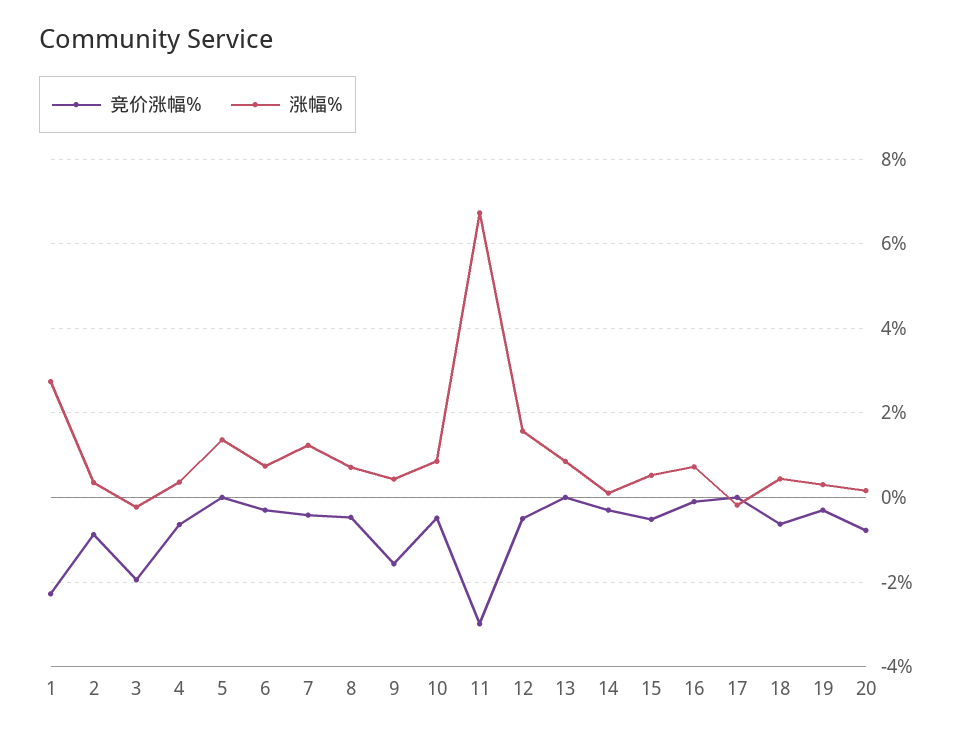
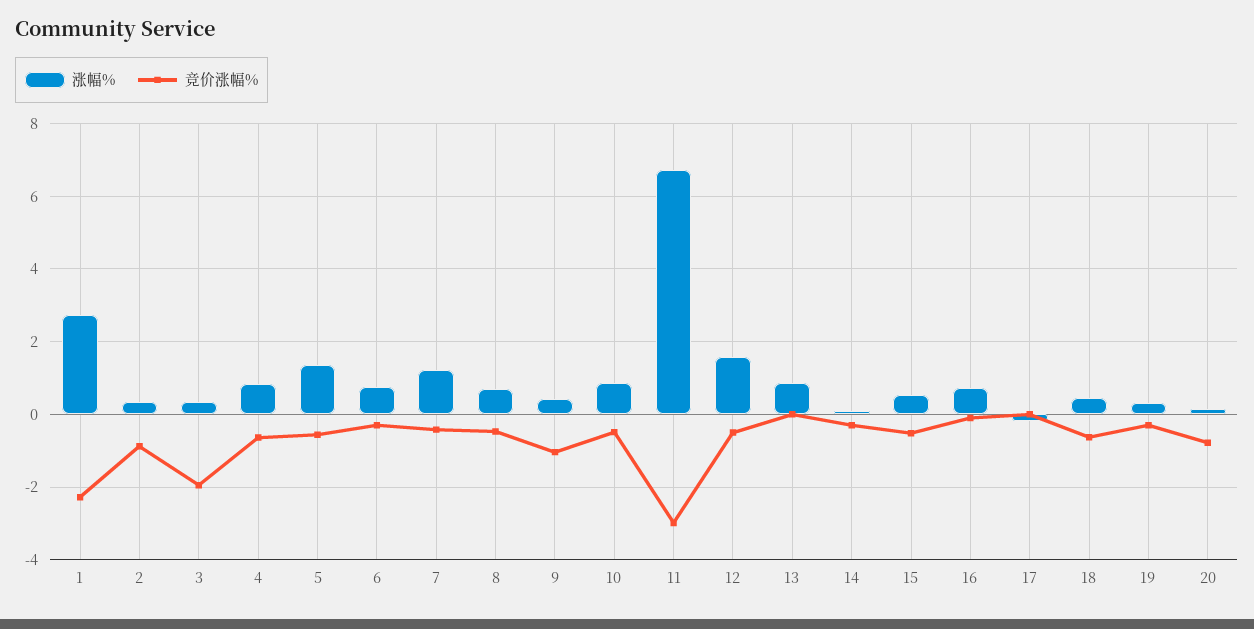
涨幅%, 3: -0.2 -> 0.4
涨幅%, 4: 0.4 -> 0.8
竞价涨幅%, 5: 0 -> -0.6
竞价涨幅%, 9: -1.6 -> -1

